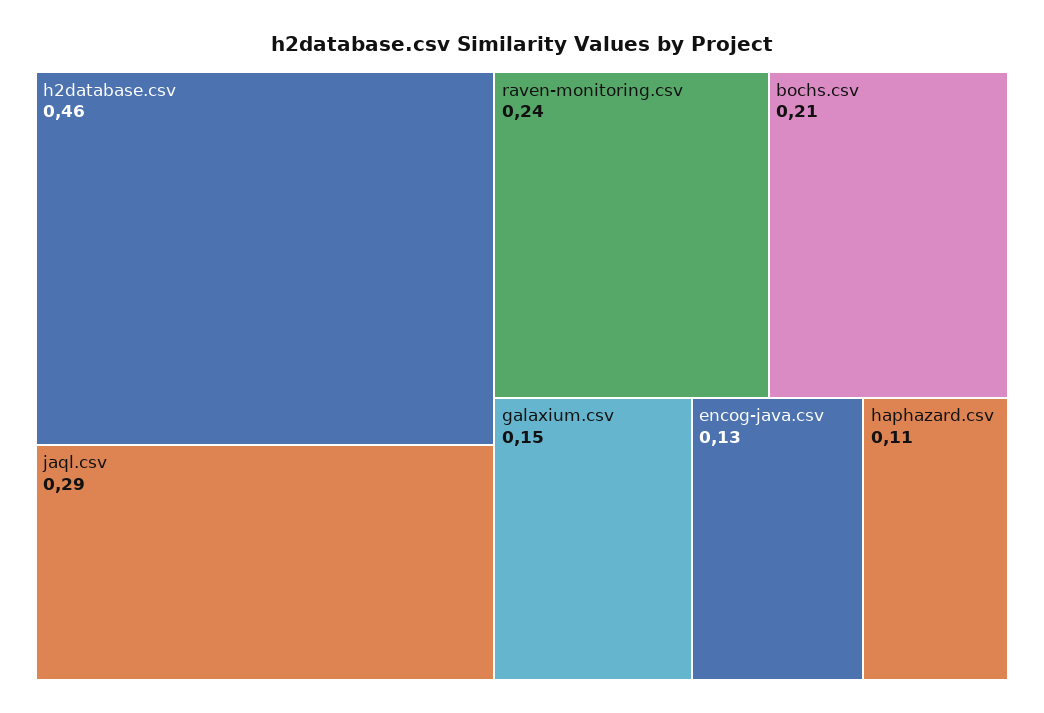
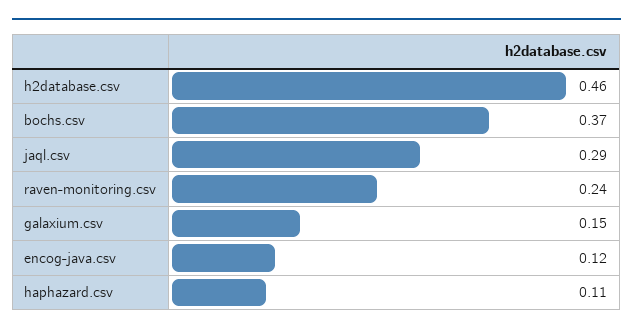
bochs.csv: 0.21 -> 0.37
encog-java.csv: 0.13 -> 0.12

